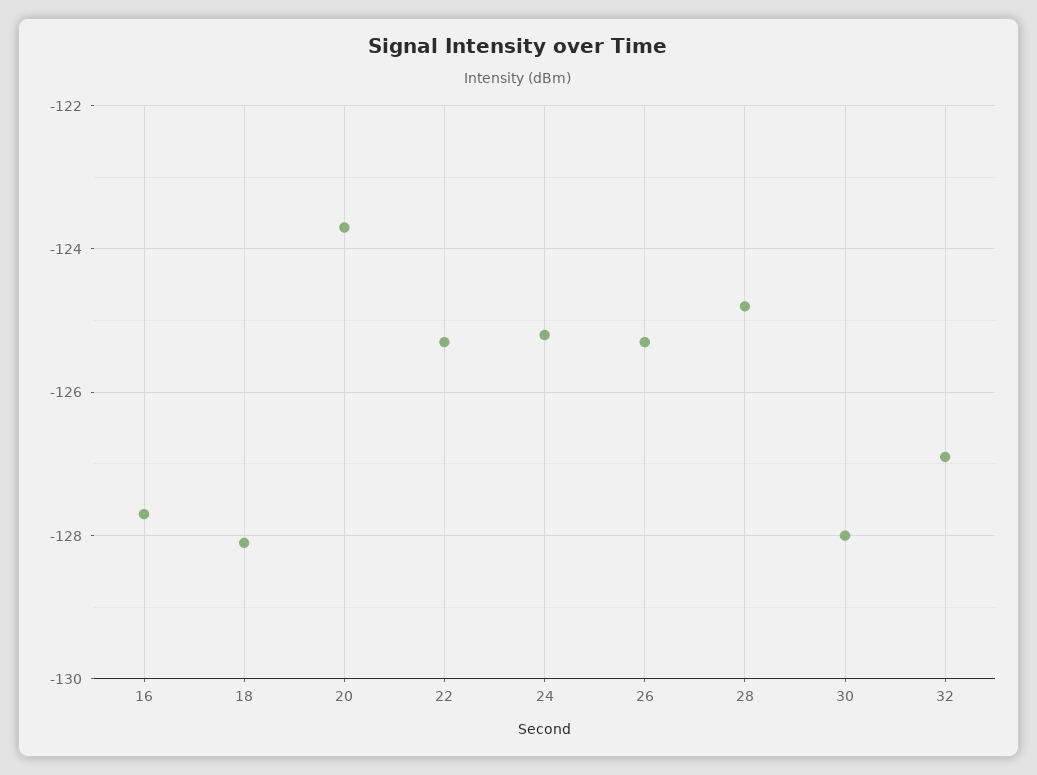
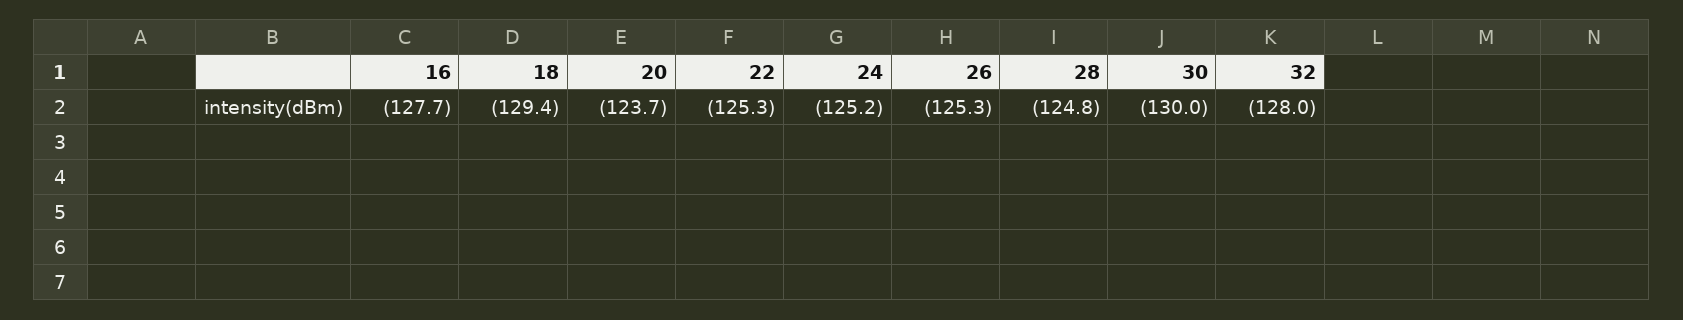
18: -128 -> -129.4
30: -128 -> -130
32: -127 -> -128

